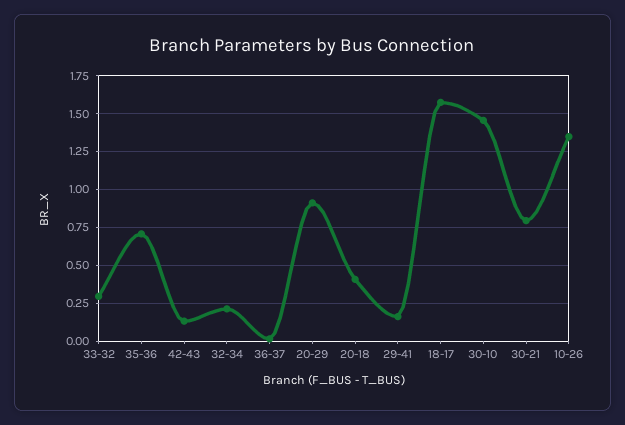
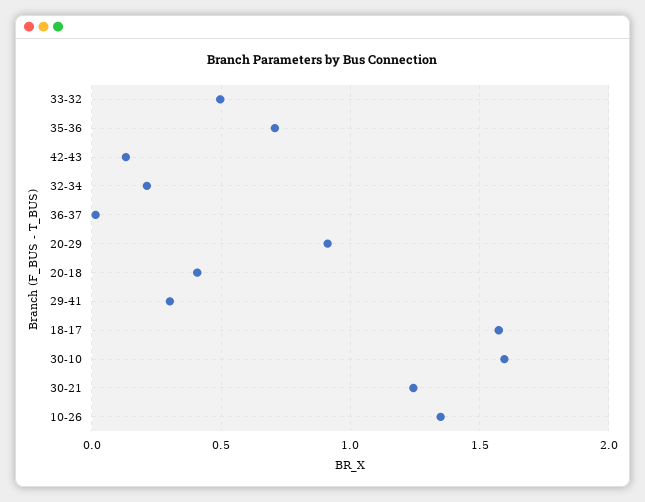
33-32: 0.3 -> 0.5
29-41: 0.15 -> 0.3
30-10: 1.45 -> 1.6
30-21: 0.8 -> 1.25

